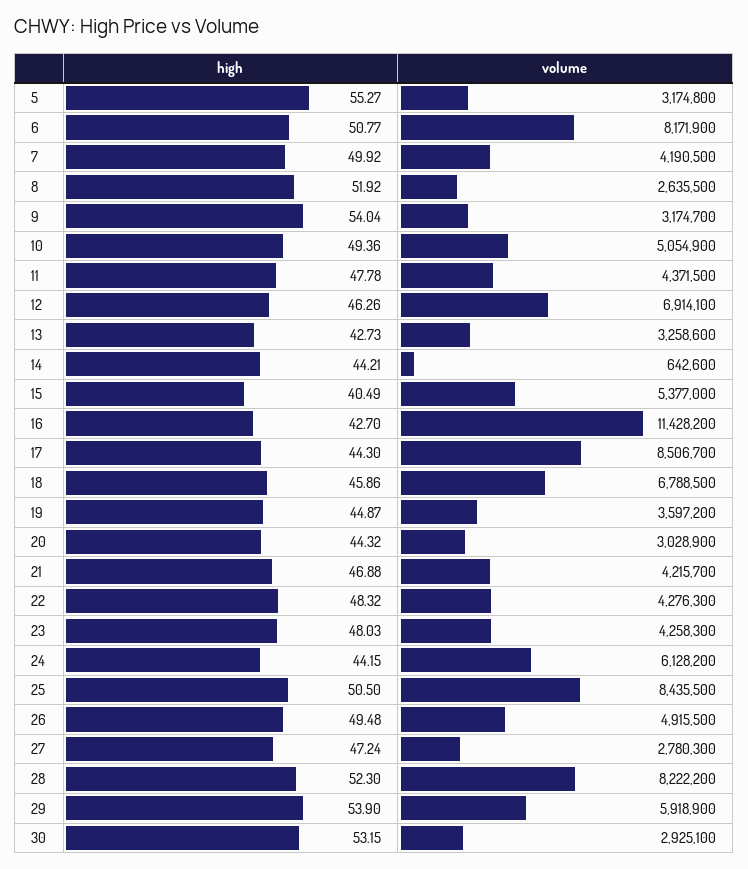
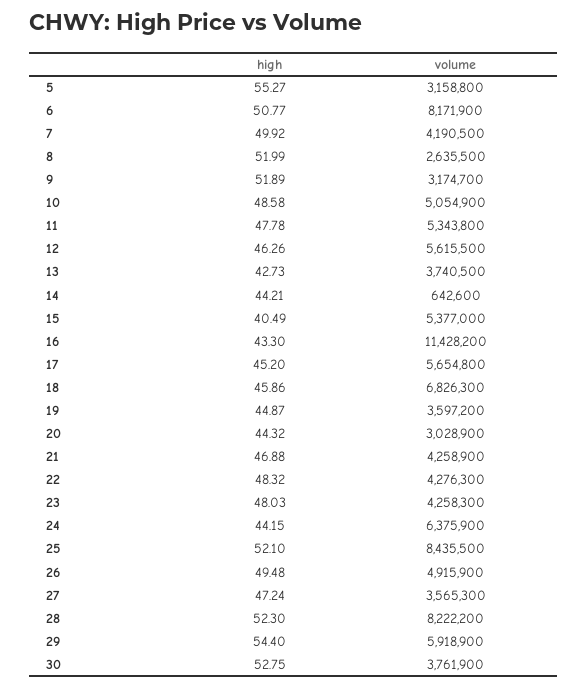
volume, 5: 3174800 -> 3158800
high, 8: 51.92 -> 51.99
high, 9: 54.04 -> 51.89
high, 10: 49.36 -> 48.58
volume, 11: 4371500 -> 5343800
volume, 12: 6914100 -> 5615500
volume, 13: 3258600 -> 3740500
high, 16: 42.7 -> 43.3
high, 17: 44.3 -> 45.2
volume, 17: 8506700 -> 5654800
volume, 18: 6788500 -> 6826300
volume, 21: 4215700 -> 4258900
volume, 24: 6128200 -> 6375900
high, 25: 50.5 -> 52.1
volume, 26: 4915500 -> 4915900
volume, 27: 2780300 -> 3565300
high, 29: 53.9 -> 54.4
high, 30: 53.15 -> 52.75
volume, 30: 2925100 -> 3761900

